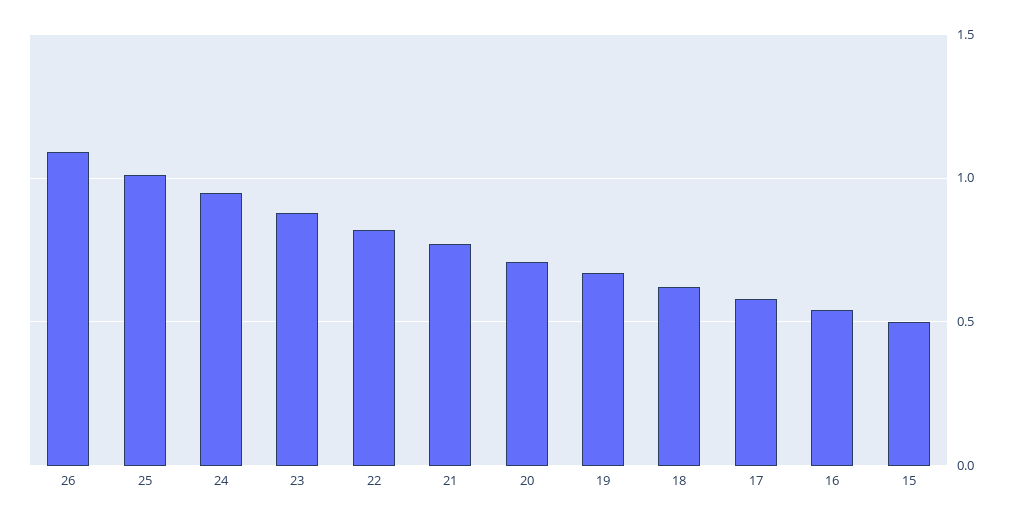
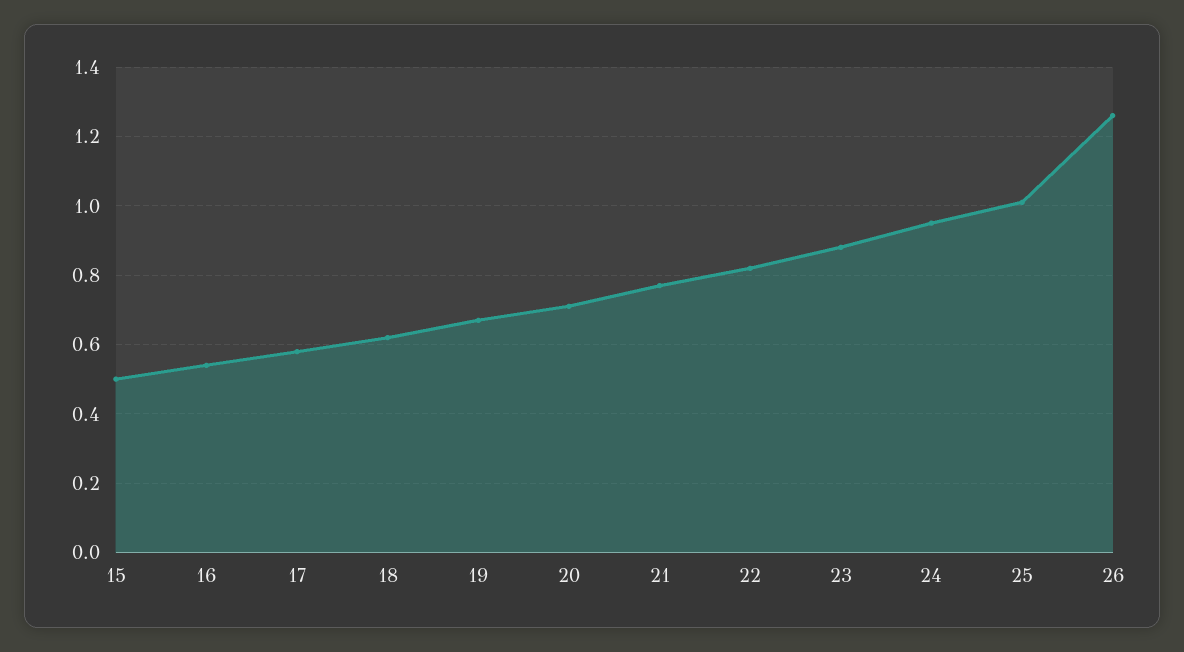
26: 1.1 -> 1.25

